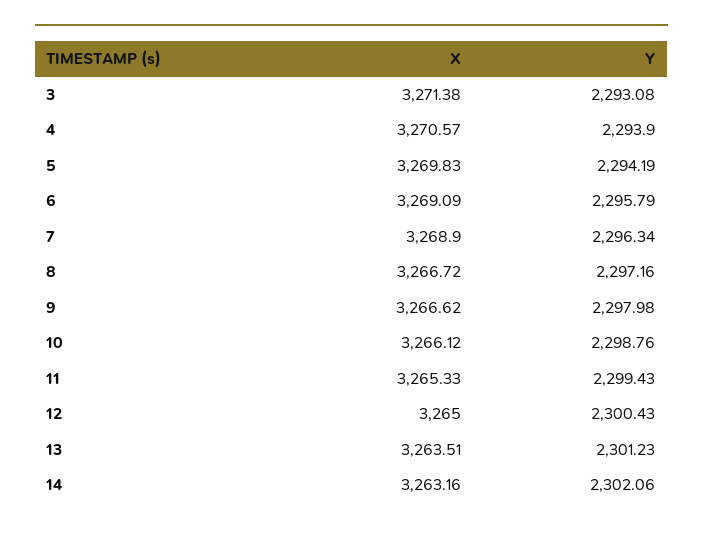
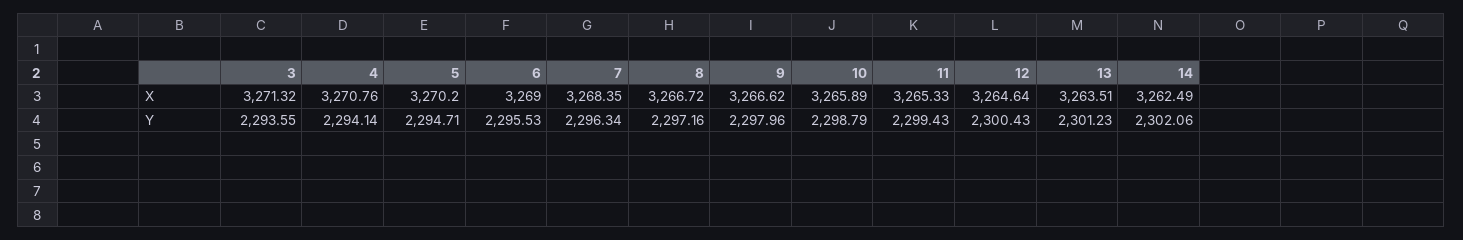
X, 3: 3271.38 -> 3271.32
Y, 3: 2293.08 -> 2293.55
X, 4: 3270.57 -> 3270.76
Y, 4: 2293.9 -> 2294.14
X, 5: 3269.83 -> 3270.2
Y, 5: 2294.19 -> 2294.71
X, 6: 3269.09 -> 3269
Y, 6: 2295.79 -> 2295.53
X, 7: 3268.9 -> 3268.35
Y, 9: 2297.98 -> 2297.96
X, 10: 3266.12 -> 3265.89
Y, 10: 2298.76 -> 2298.79
X, 12: 3265 -> 3264.64
X, 14: 3263.16 -> 3262.49

